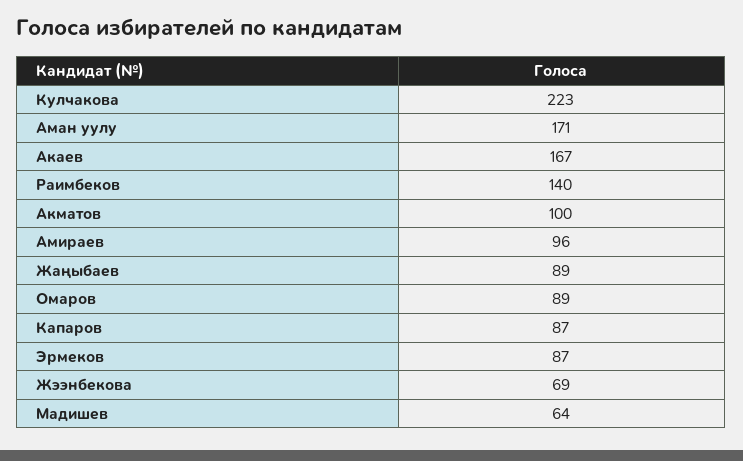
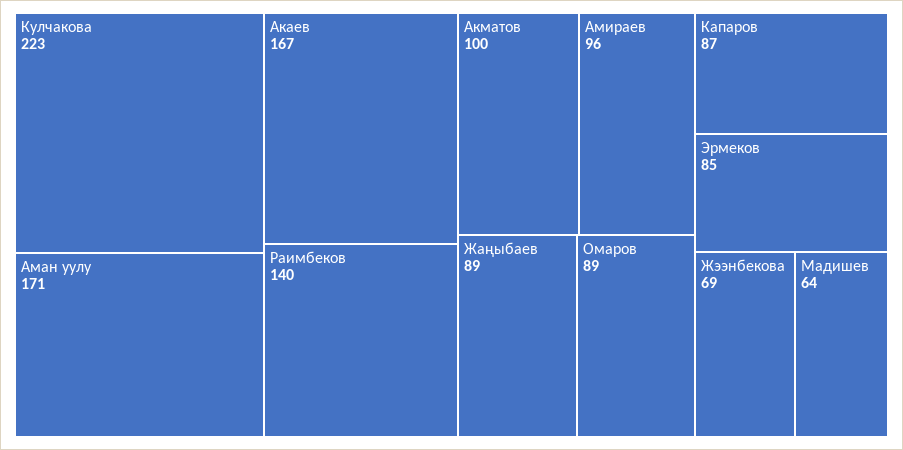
Эрмеков: 87 -> 85

